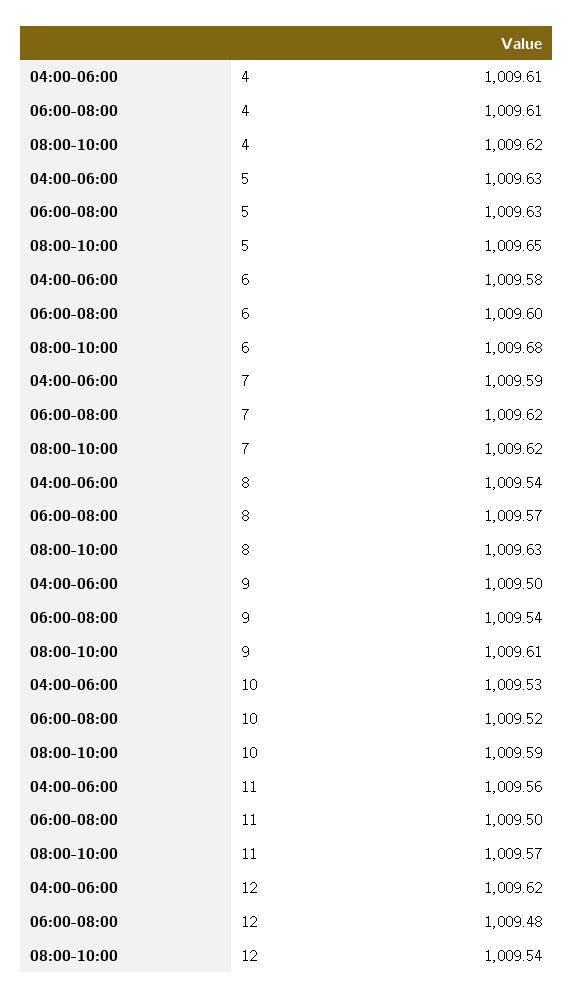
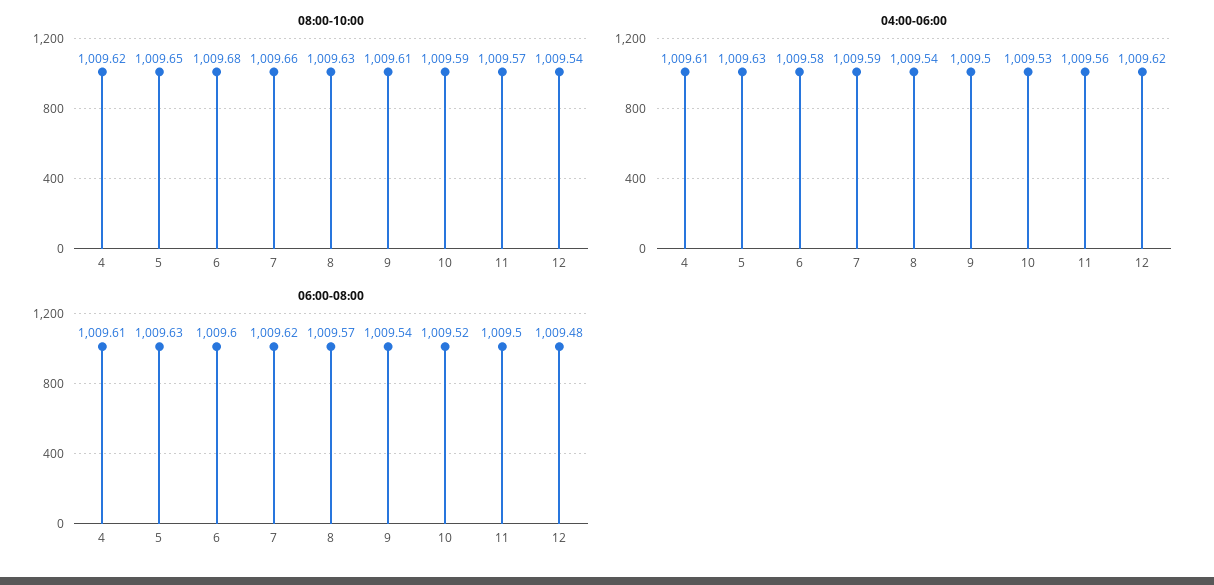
08:00-10:00, 7: 1009.62 -> 1009.66

